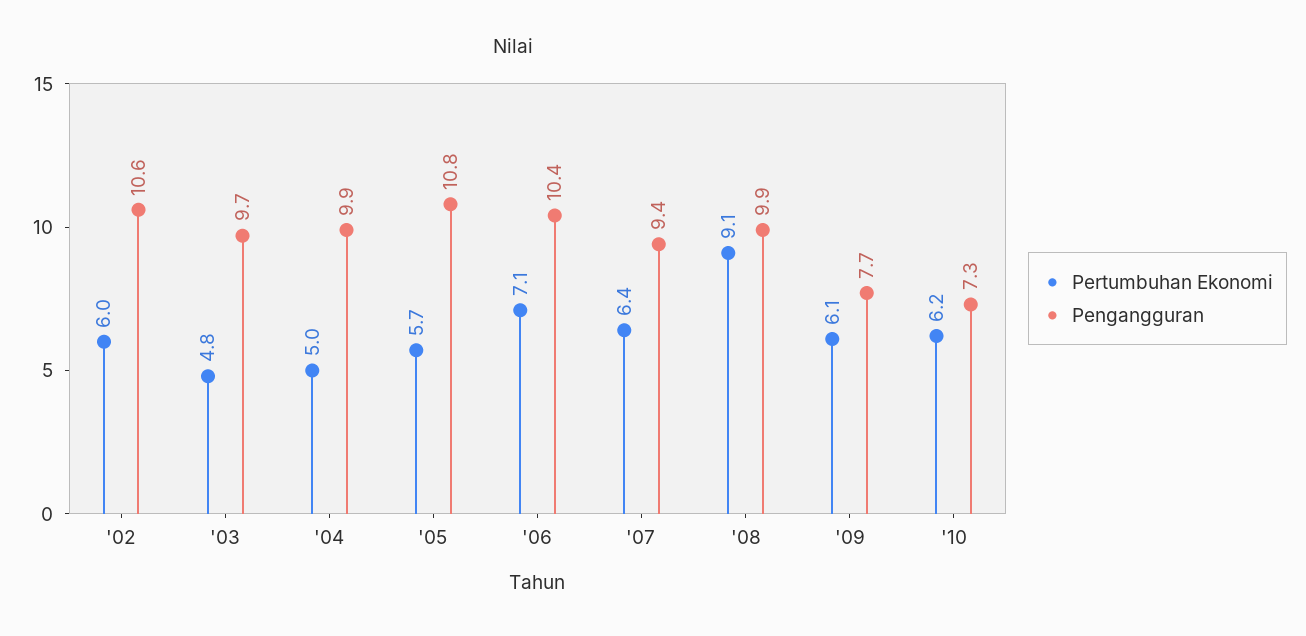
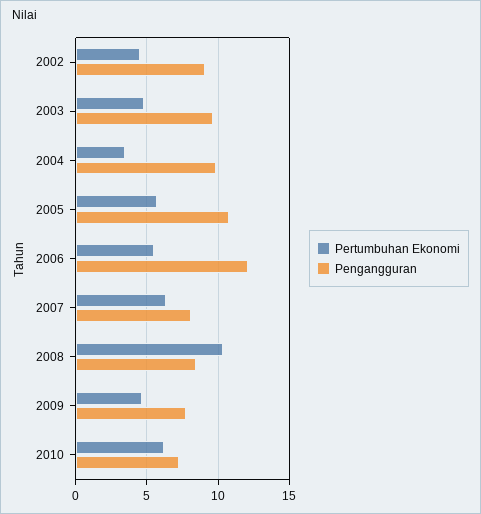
Pertumbuhan Ekonomi, '02: 6 -> 4.5
Pengangguran, '02: 10.6 -> 9
Pertumbuhan Ekonomi, '04: 5 -> 3.5
Pertumbuhan Ekonomi, '06: 7.1 -> 5.5
Pengangguran, '06: 10.4 -> 12
Pengangguran, '07: 9.4 -> 8
Pertumbuhan Ekonomi, '08: 9.1 -> 10.5
Pengangguran, '08: 9.9 -> 8.5
Pertumbuhan Ekonomi, '09: 6.1 -> 4.5

